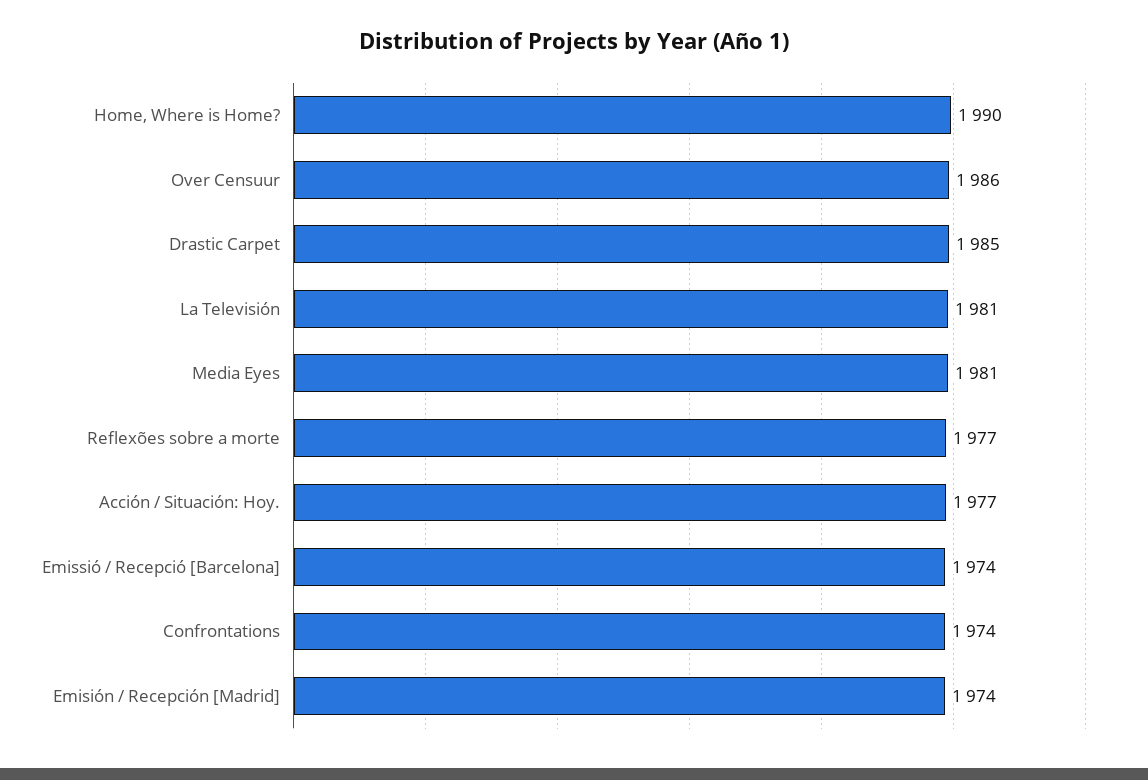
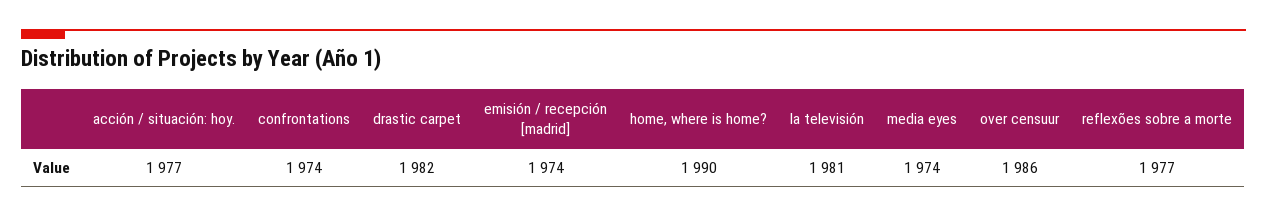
Drastic Carpet: 1985 -> 1982
Media Eyes: 1981 -> 1974
Emissió / Recepció [Barcelona]: 1974 -> none

